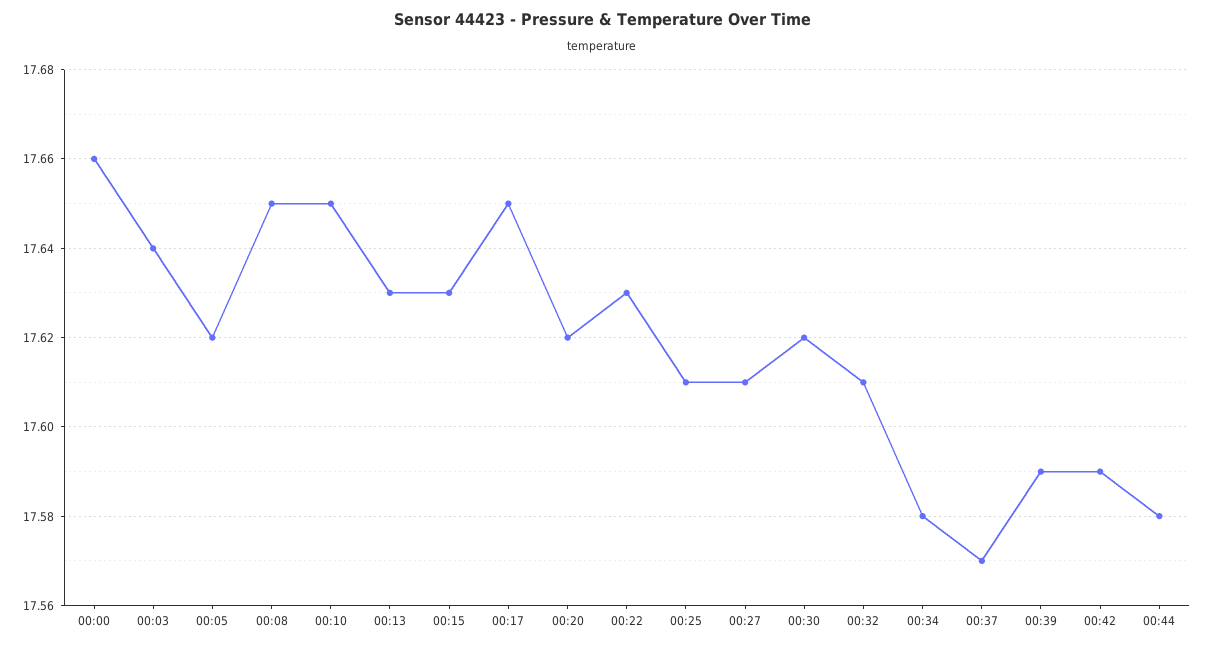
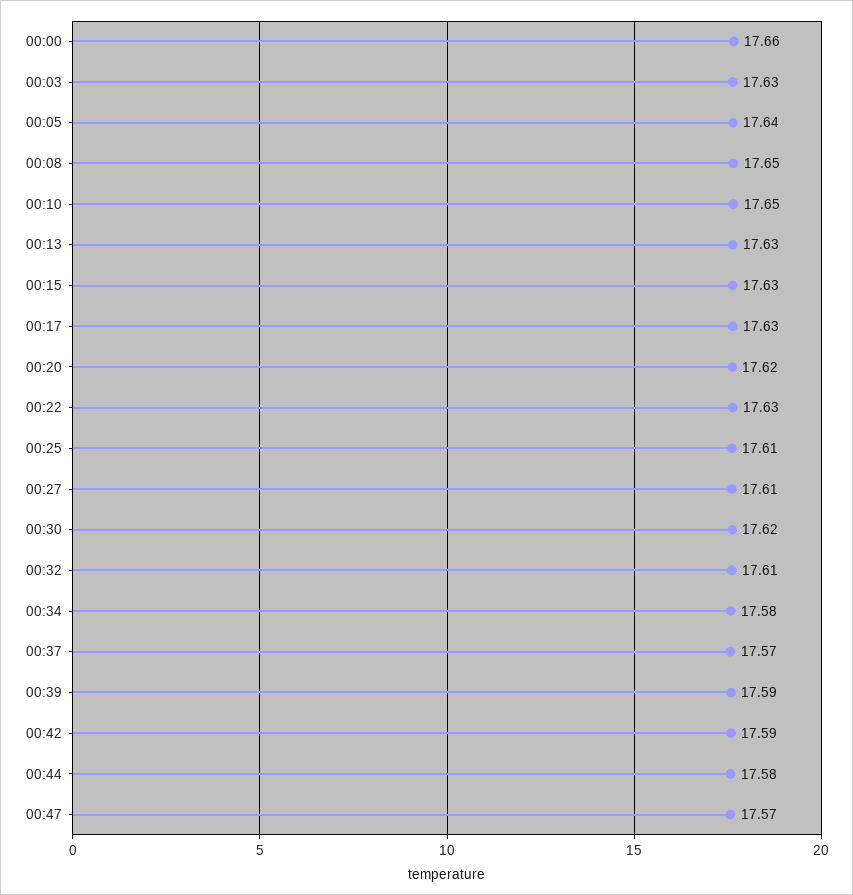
00:03: 17.64 -> 17.63
00:05: 17.62 -> 17.64
00:17: 17.65 -> 17.63
00:47: none -> 17.57

